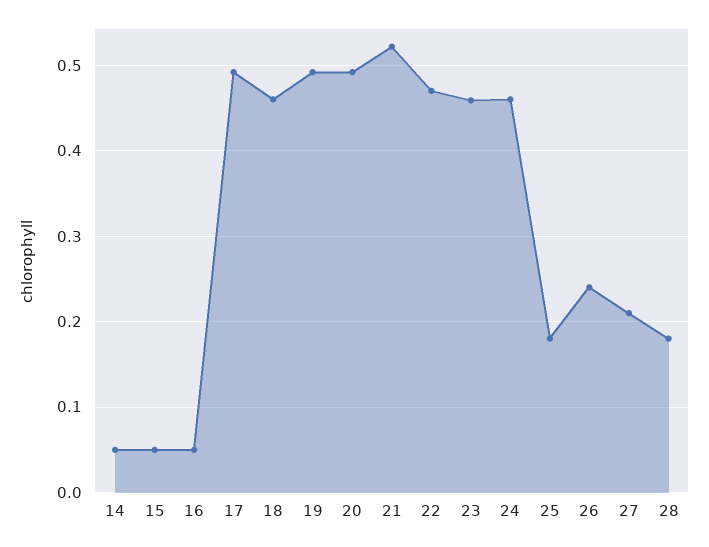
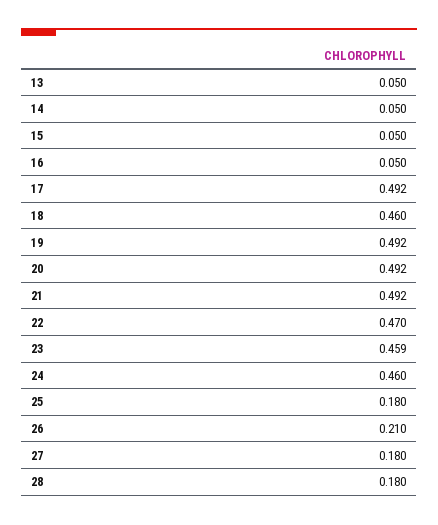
21: 0.52 -> 0.492
26: 0.24 -> 0.21
27: 0.21 -> 0.18
13: none -> 0.05

